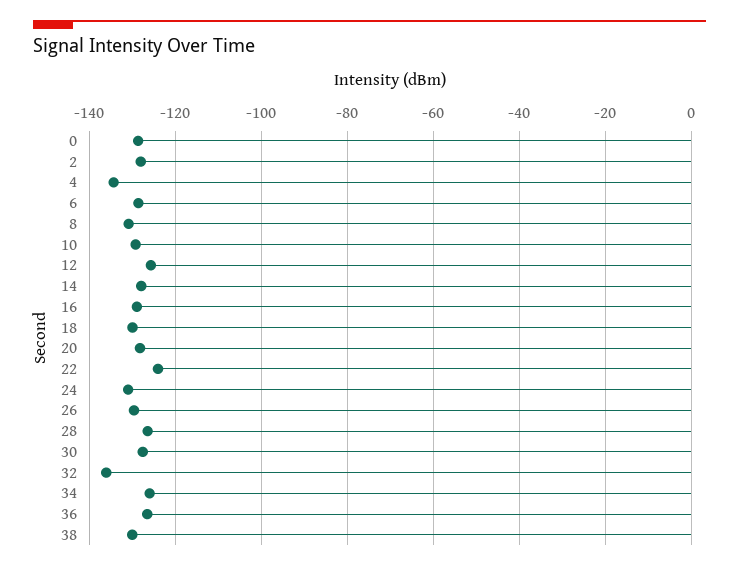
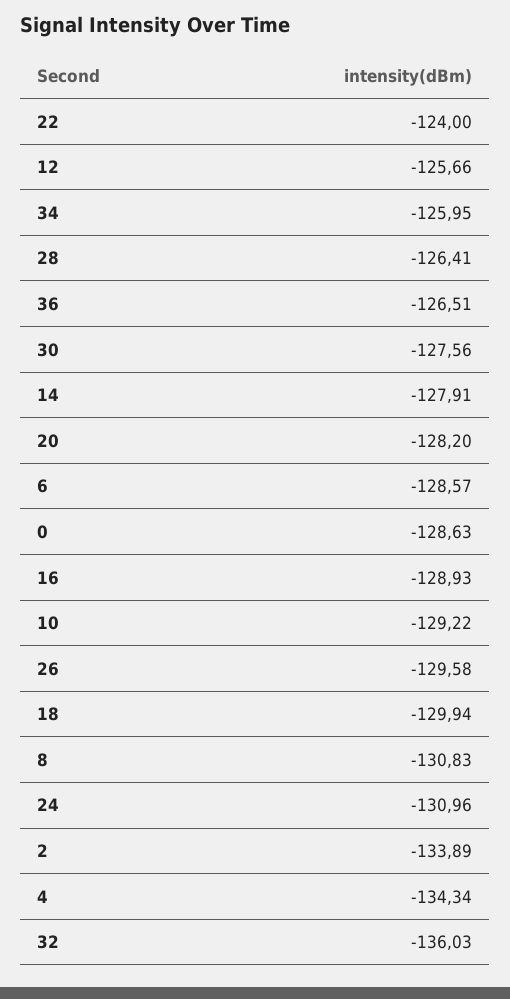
2: -128 -> -133.89
38: -130 -> none

